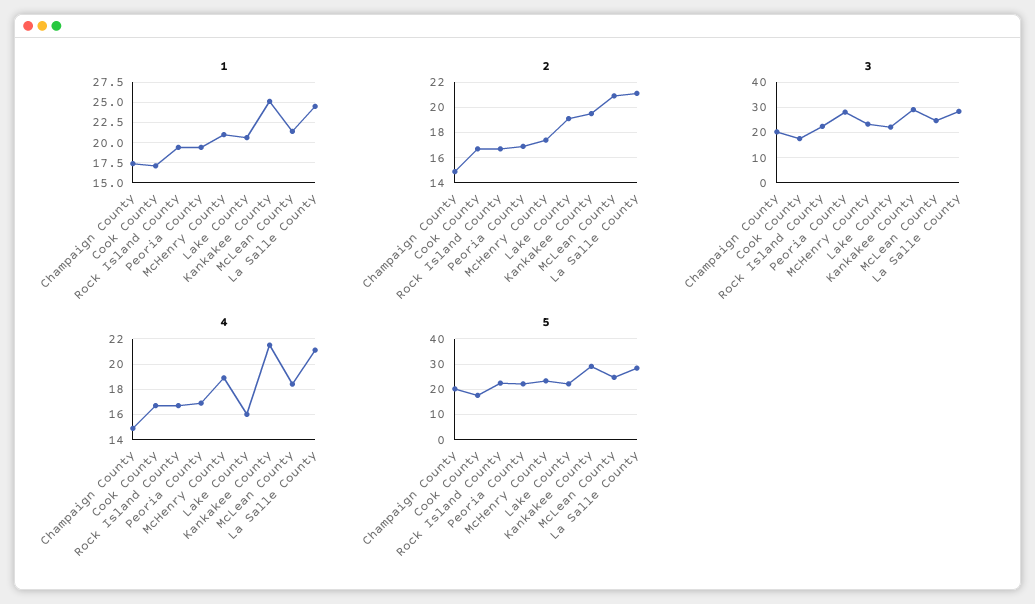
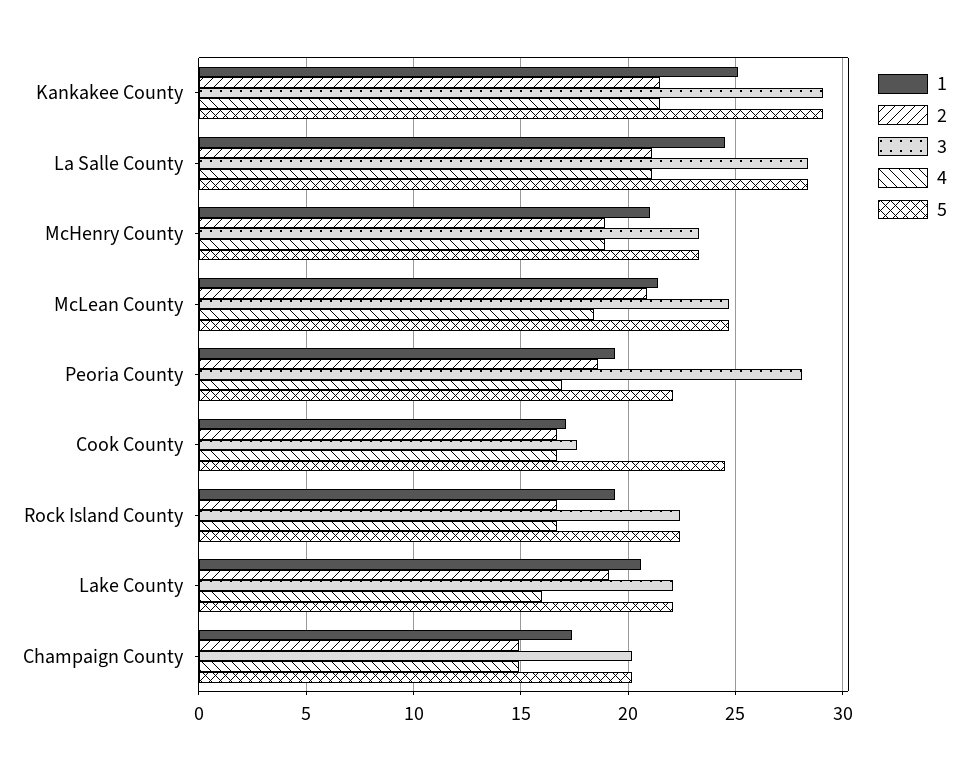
2, Peoria County: 17 -> 18.5
2, McHenry County: 17.5 -> 19
2, Kankakee County: 19.5 -> 21.5
5, Cook County: 17.5 -> 24.5

